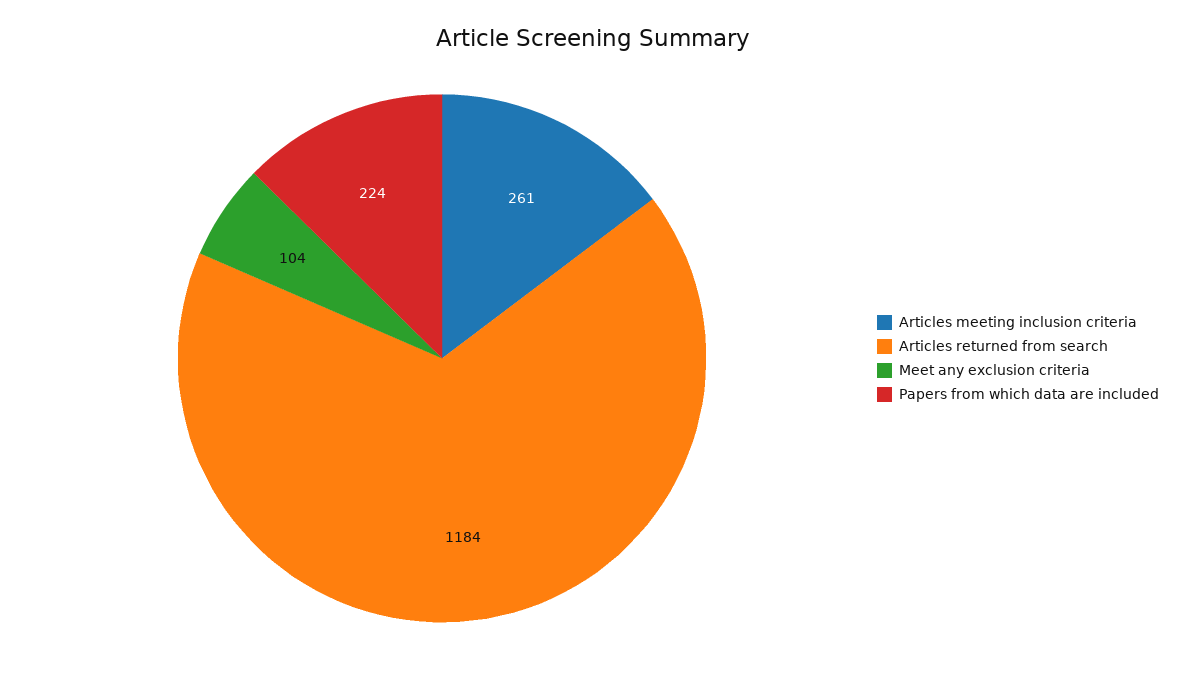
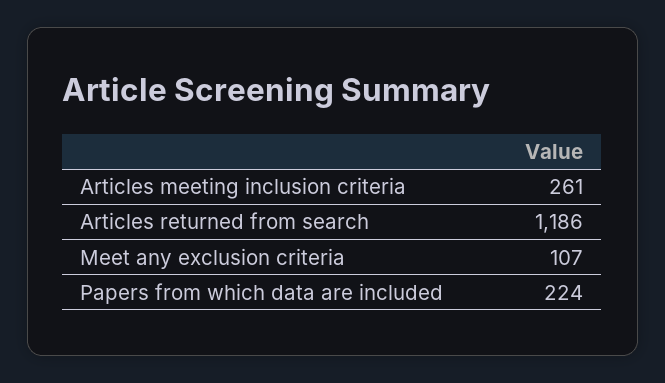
Articles returned from search: 1184 -> 1186
Meet any exclusion criteria: 104 -> 107

